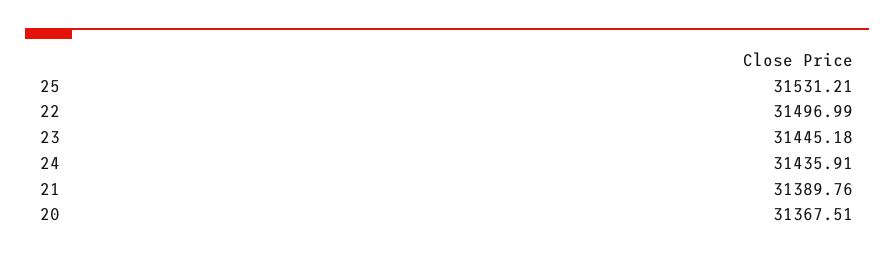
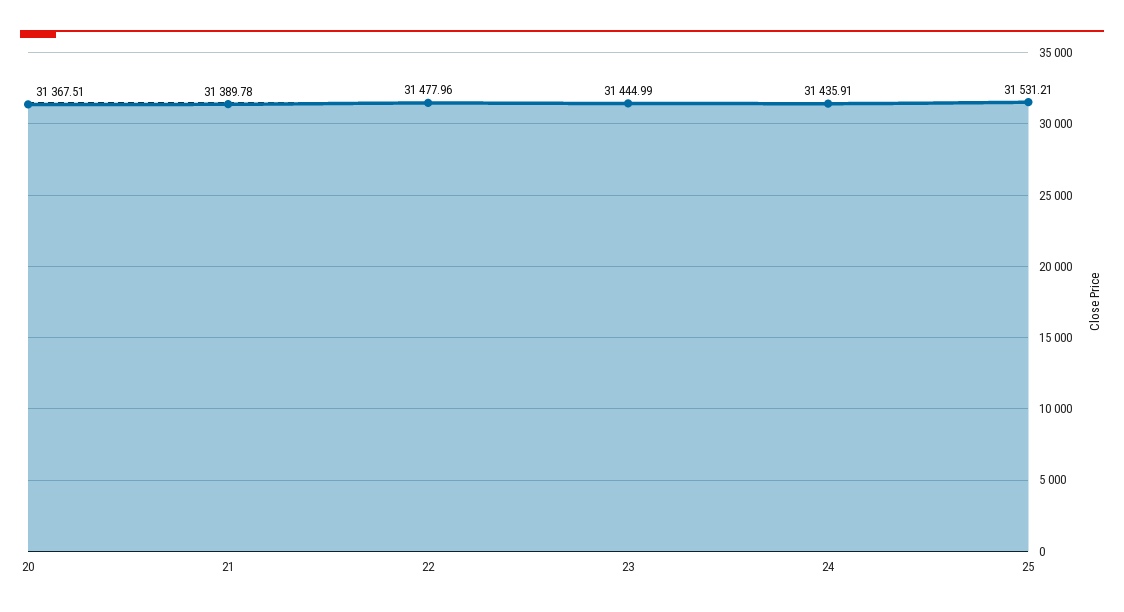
22: 31496.99 -> 31477.96
23: 31445.18 -> 31444.99
21: 31389.76 -> 31389.78

